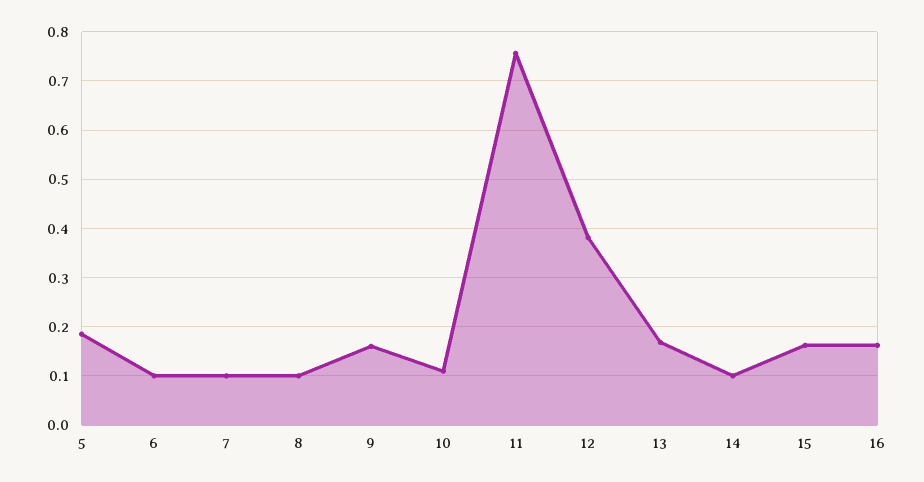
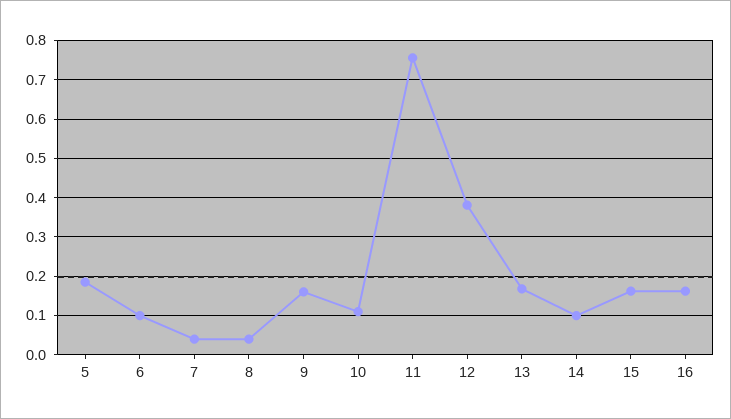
7: 0.1 -> 0.04
8: 0.1 -> 0.04

